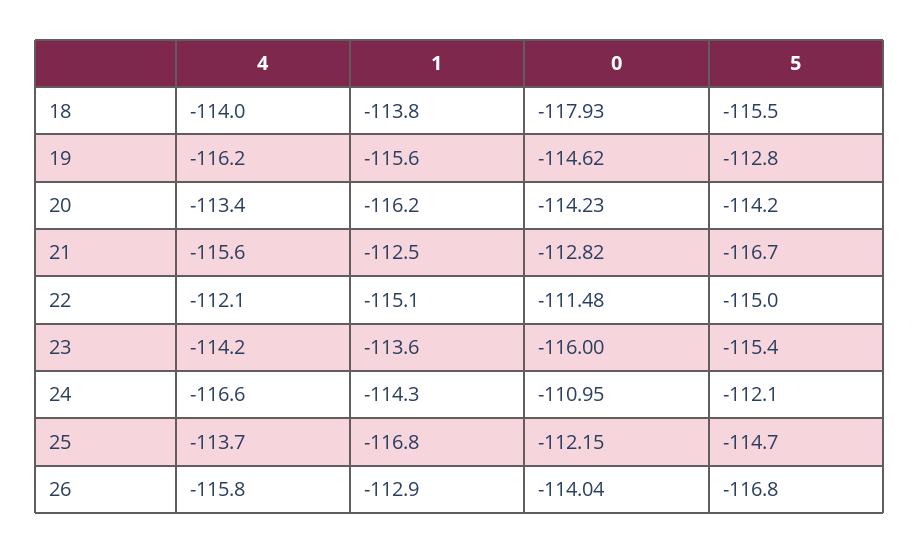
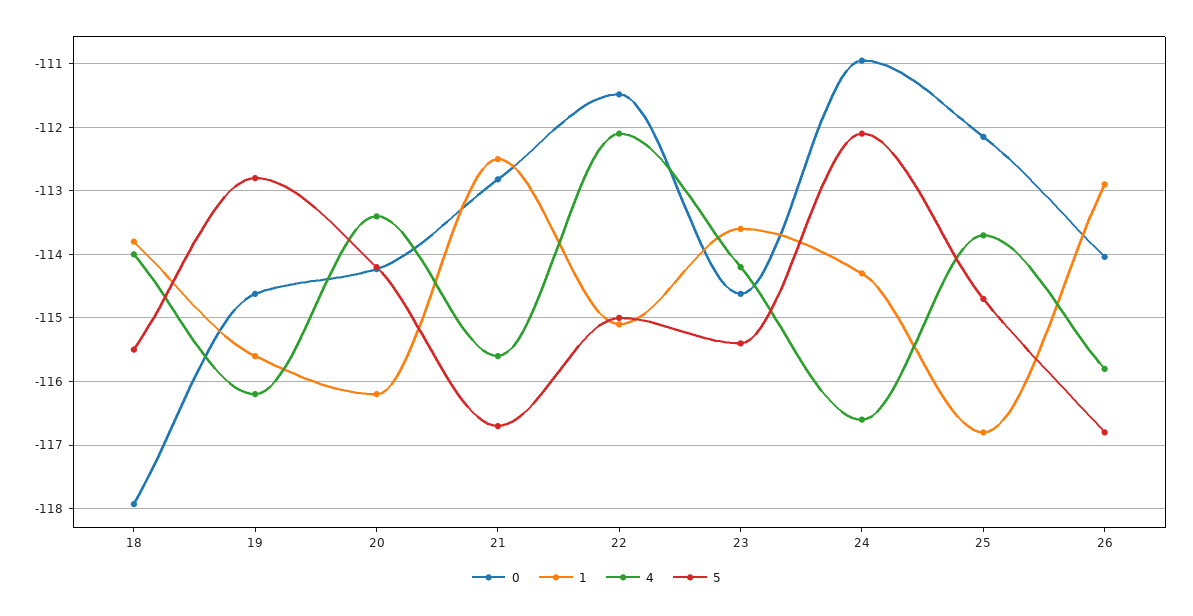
0, 23: -116 -> -114.6

